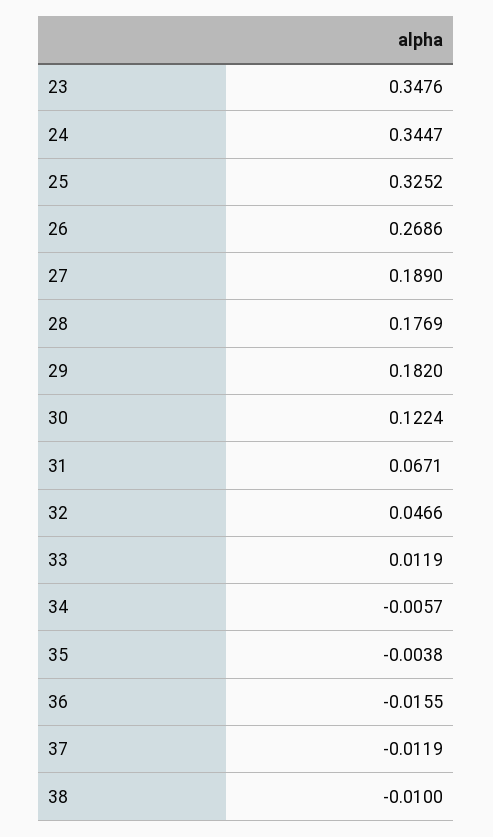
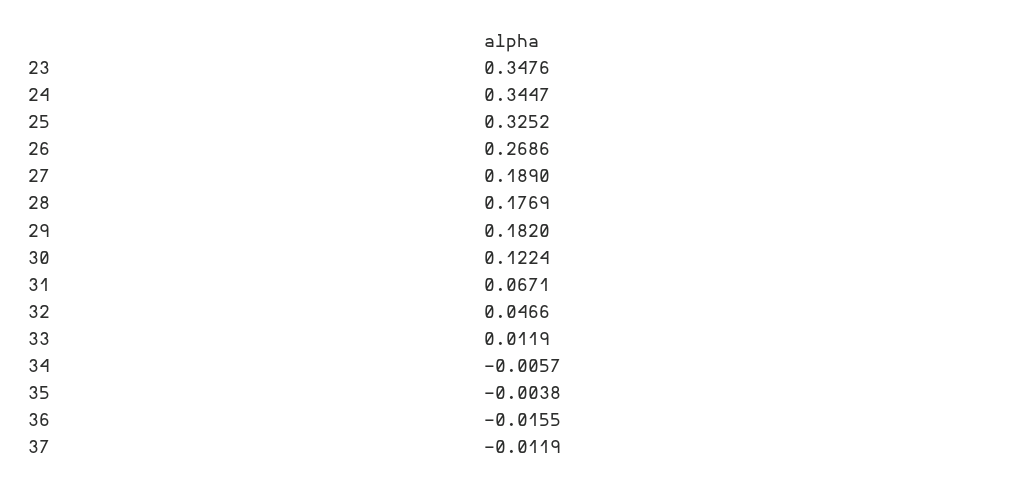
38: -0.01 -> none

